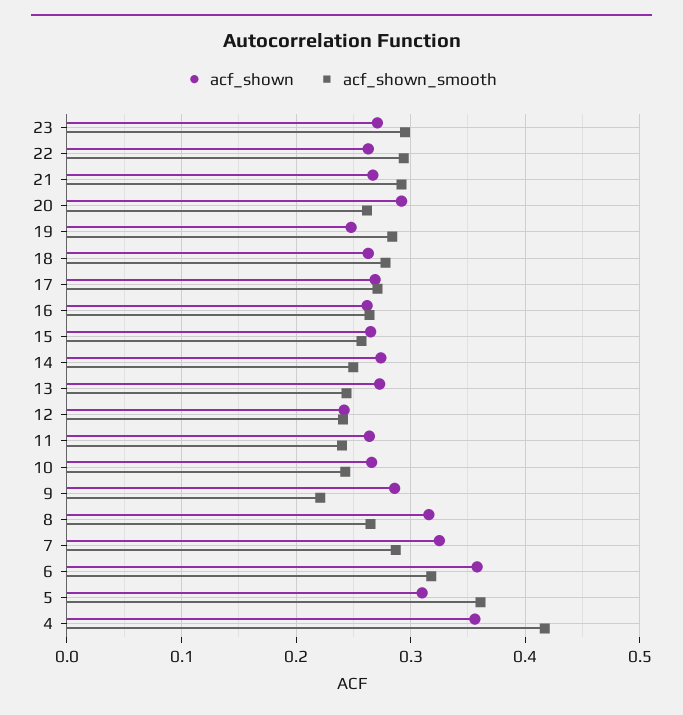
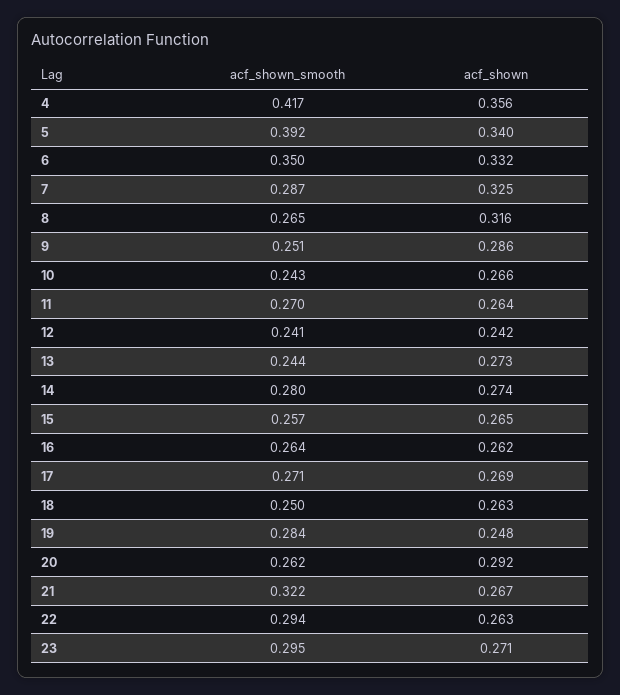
acf_shown_smooth, 21: 0.29 -> 0.322
acf_shown_smooth, 18: 0.28 -> 0.25
acf_shown_smooth, 14: 0.25 -> 0.28
acf_shown_smooth, 11: 0.24 -> 0.27
acf_shown_smooth, 9: 0.22 -> 0.251
acf_shown, 6: 0.36 -> 0.332
acf_shown_smooth, 6: 0.32 -> 0.35
acf_shown, 5: 0.31 -> 0.34
acf_shown_smooth, 5: 0.36 -> 0.392

